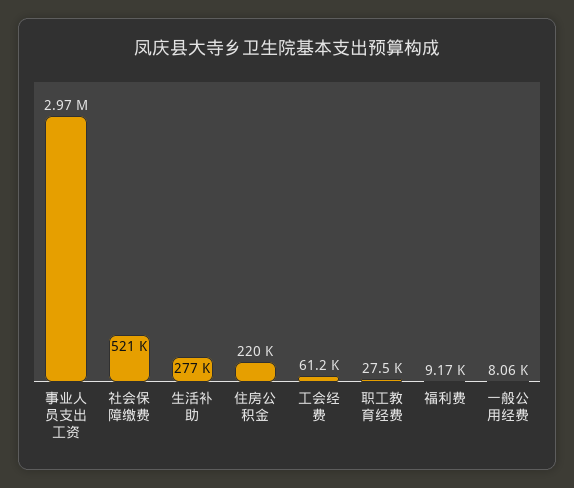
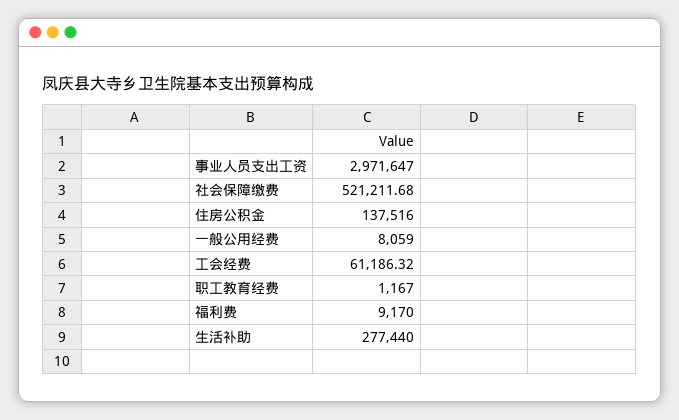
住房公积金: 220000 -> 137516
职工教育经费: 27500 -> 1167

